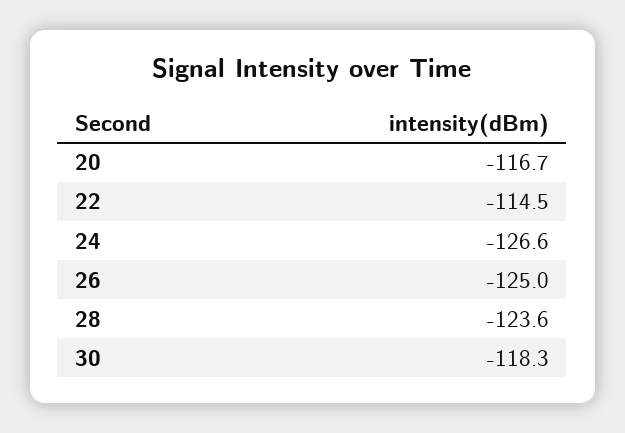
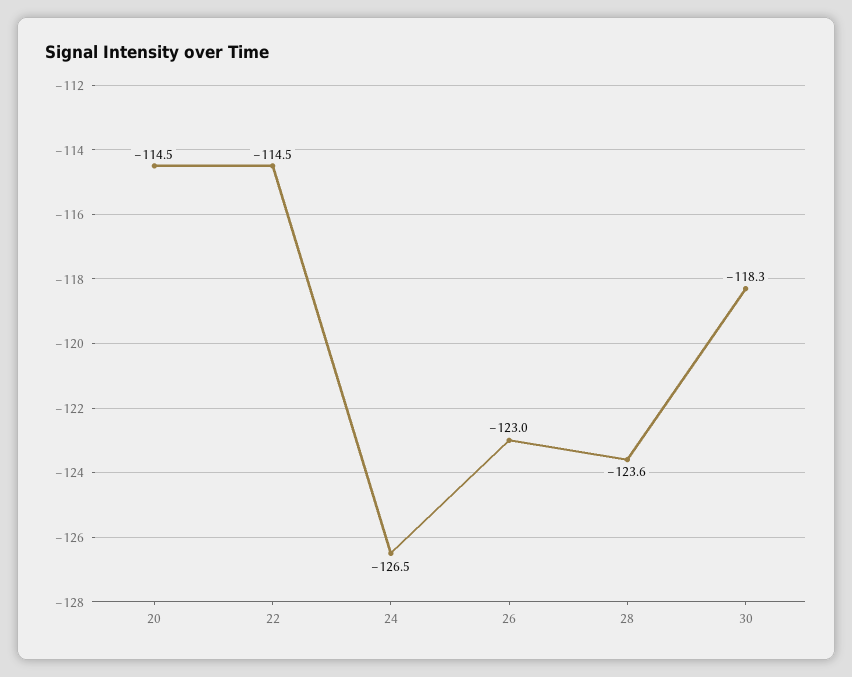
20: -116.7 -> -114.5
24: -126.6 -> -126.5
26: -125 -> -123

